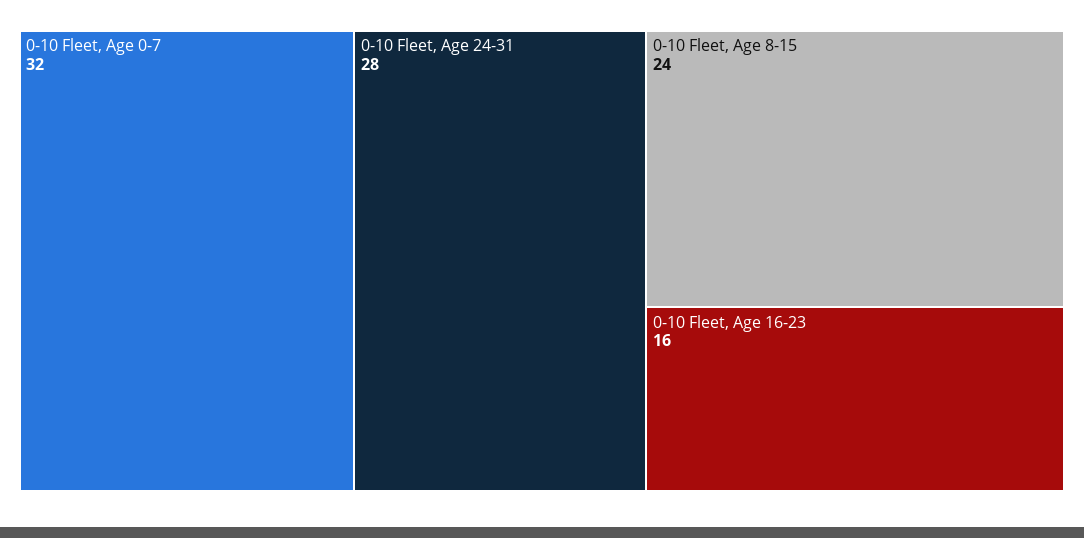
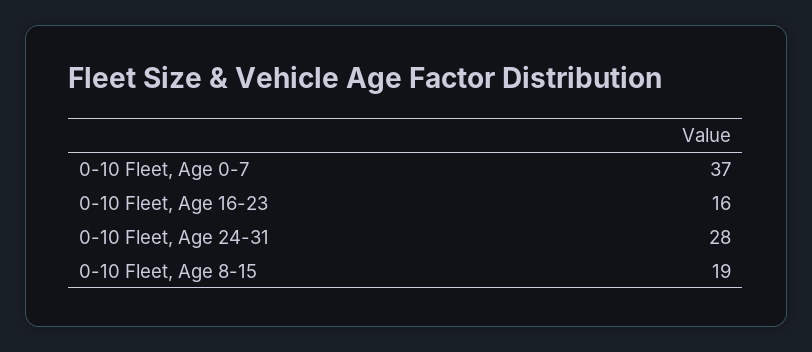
0-10 Fleet, Age 0-7: 32 -> 37
0-10 Fleet, Age 8-15: 24 -> 19

